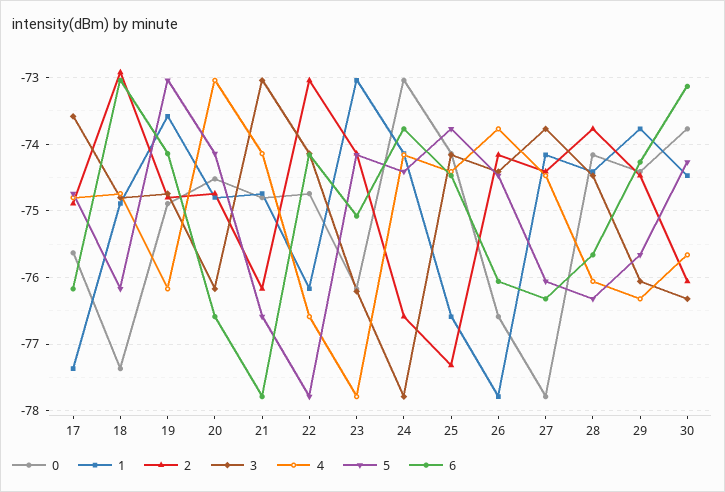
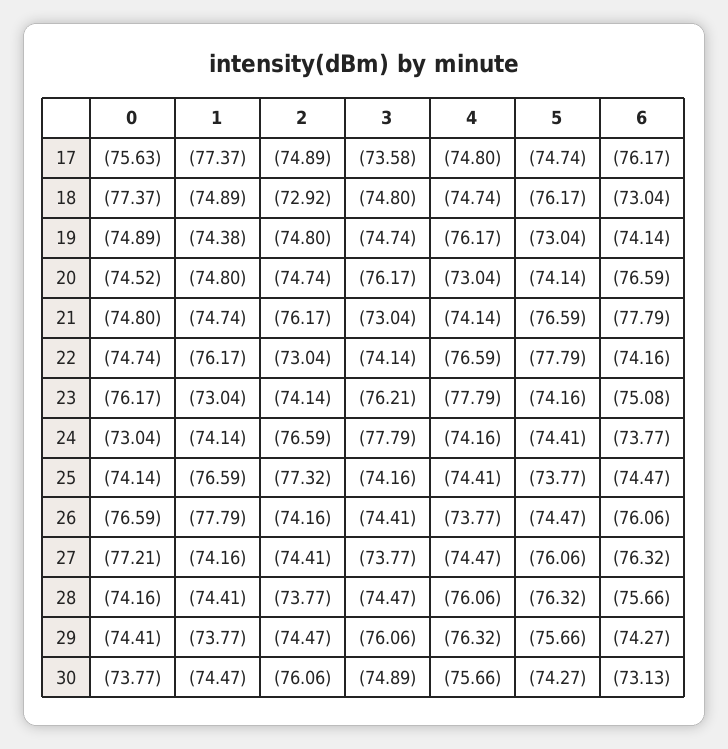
1, 19: -73.6 -> -74.38
0, 27: -77.8 -> -77.21
3, 30: -76.3 -> -74.89

